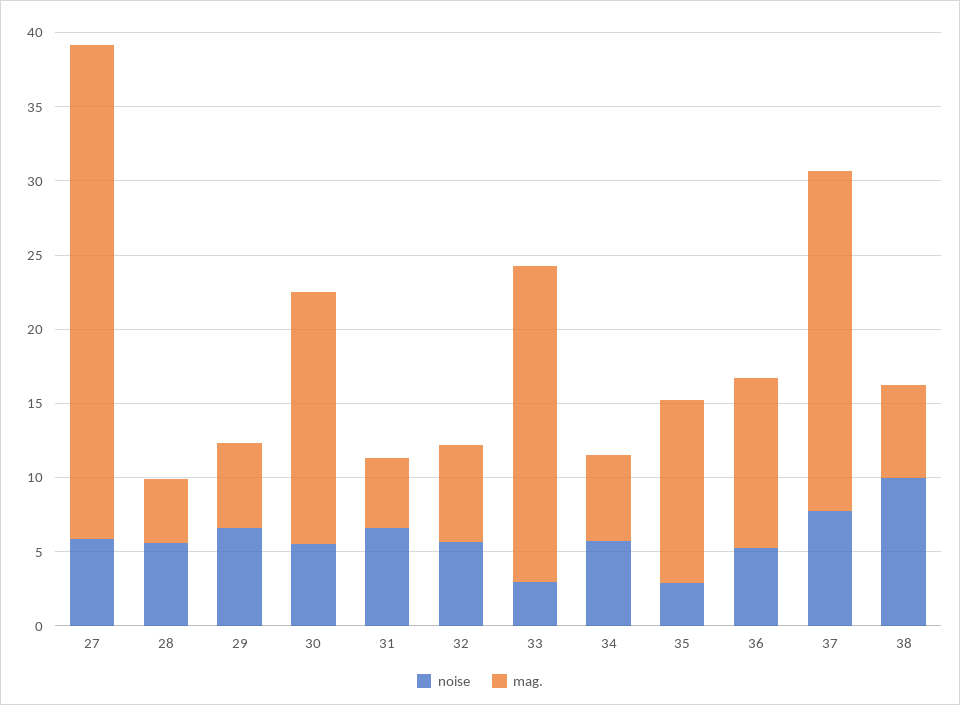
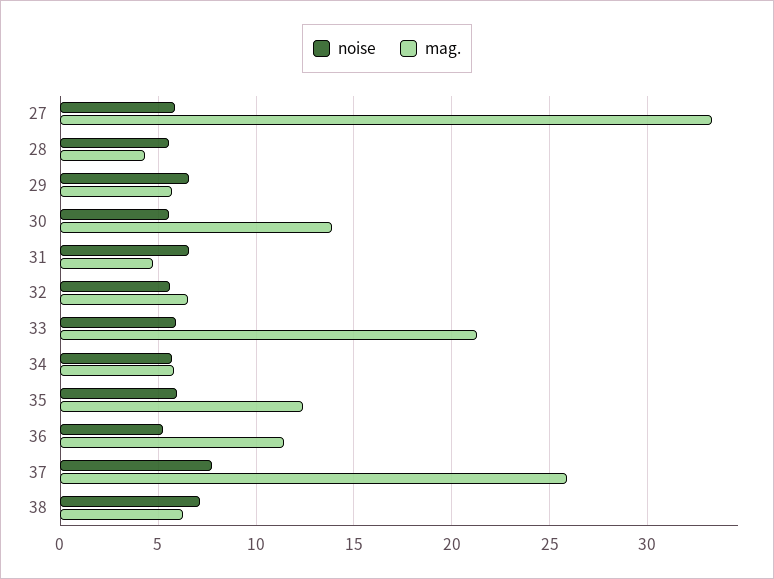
mag., 30: 17 -> 14
noise, 33: 3 -> 6
noise, 35: 3 -> 6
mag., 37: 23 -> 26
noise, 38: 10 -> 7

